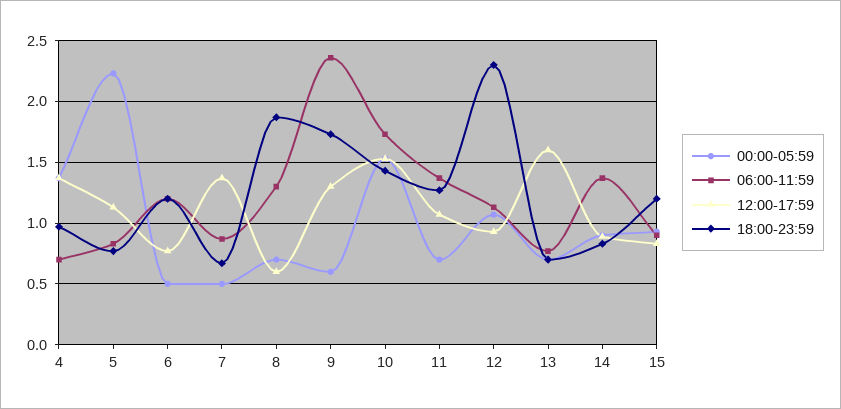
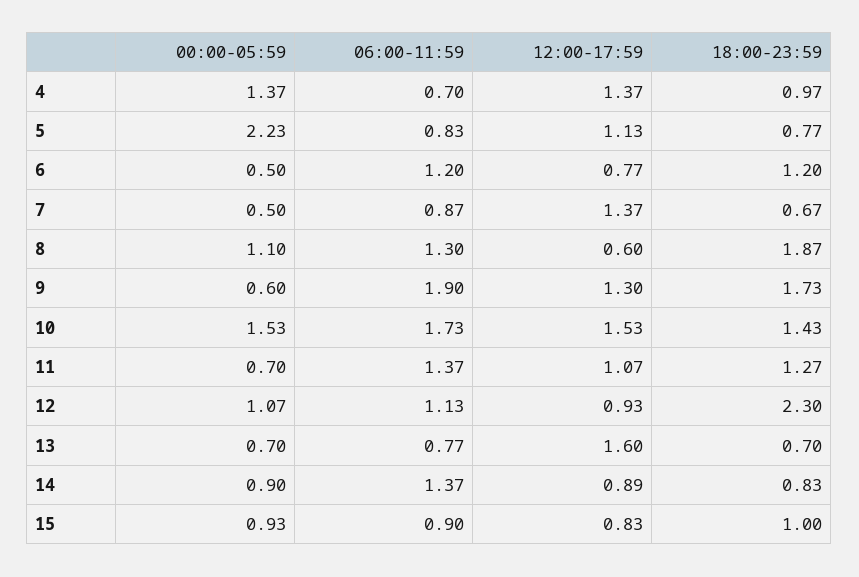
00:00-05:59, 8: 0.7 -> 1.1
06:00-11:59, 9: 2.35 -> 1.9
18:00-23:59, 15: 1.2 -> 1

